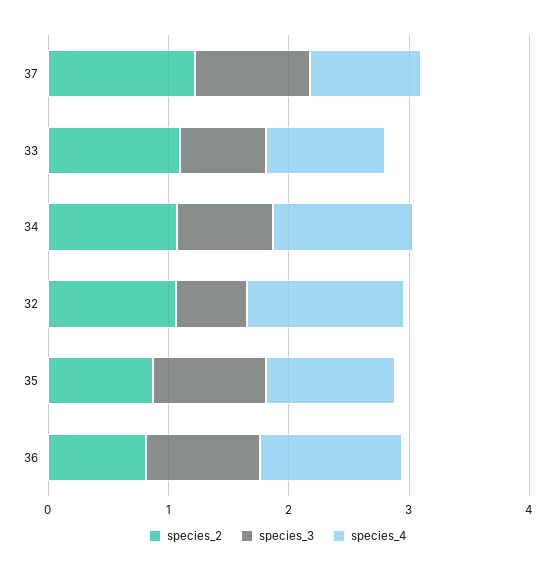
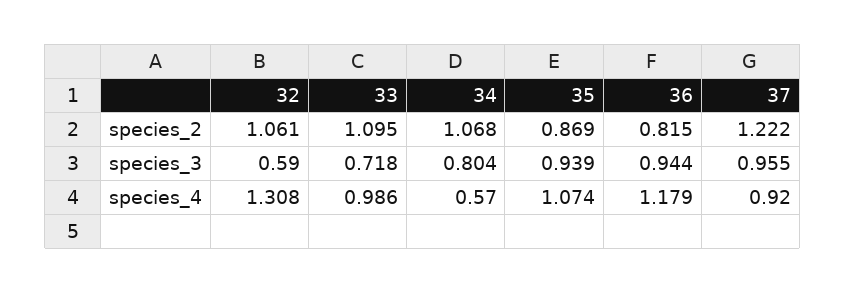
species_4, 34: 1.2 -> 0.57

